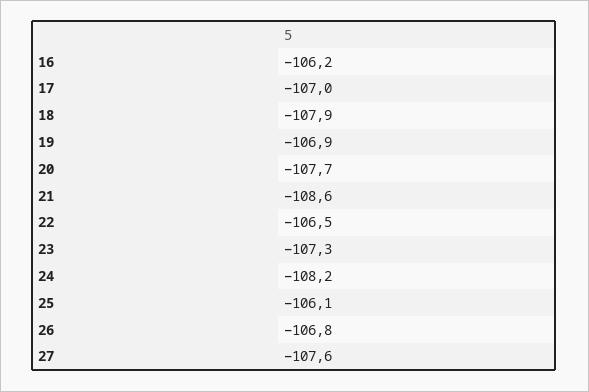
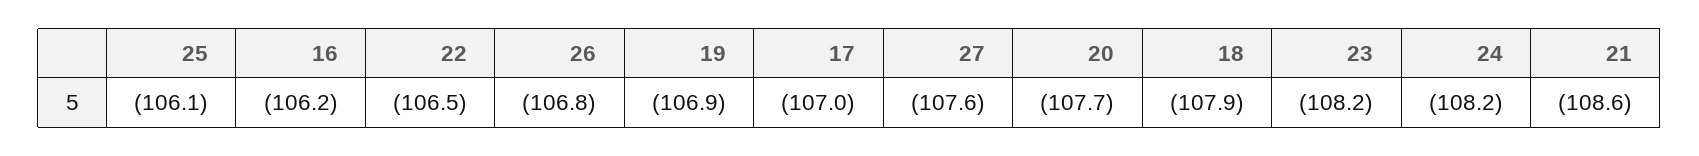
23: -107.3 -> -108.2

